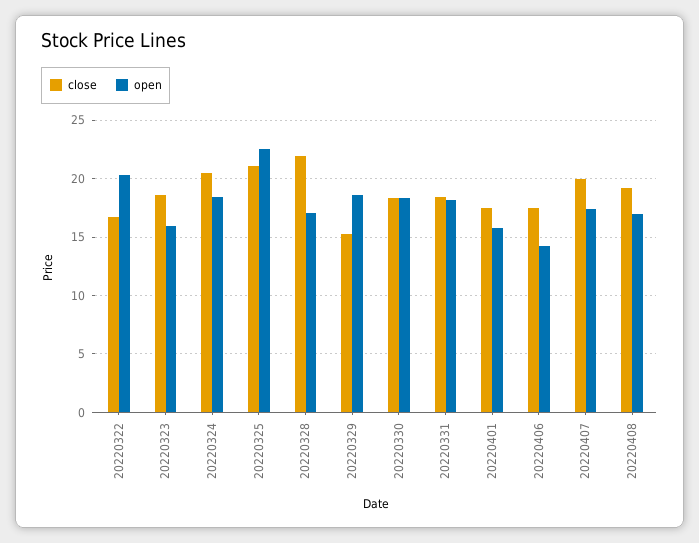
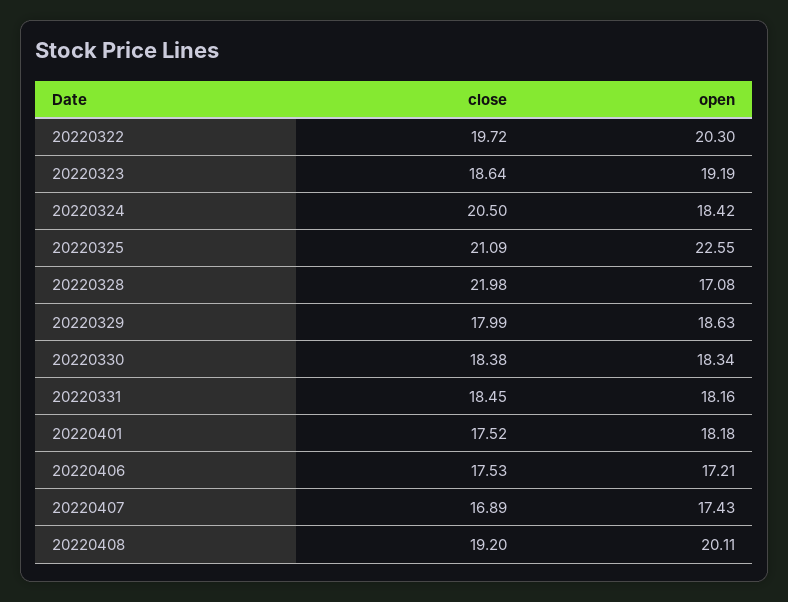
close, 20220322: 17 -> 19.72
open, 20220323: 16 -> 19.19
close, 20220329: 15 -> 17.99
open, 20220401: 16 -> 18.18
open, 20220406: 14 -> 17.21
close, 20220407: 20 -> 16.89
open, 20220408: 17 -> 20.11

